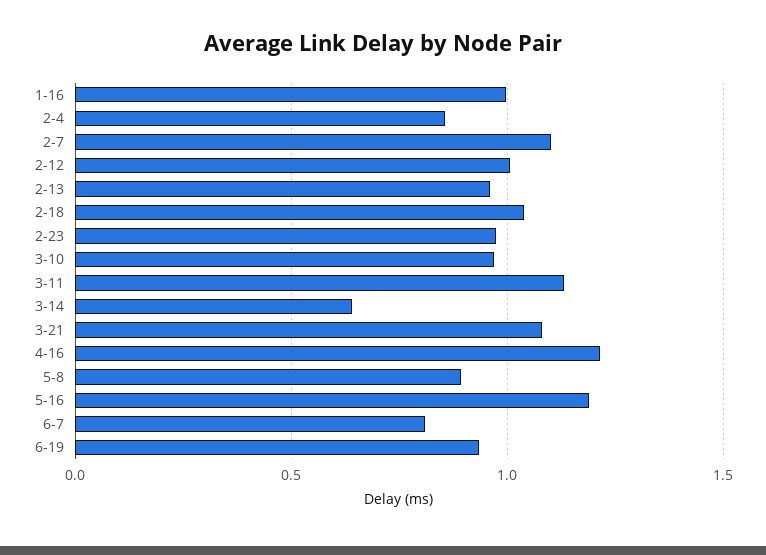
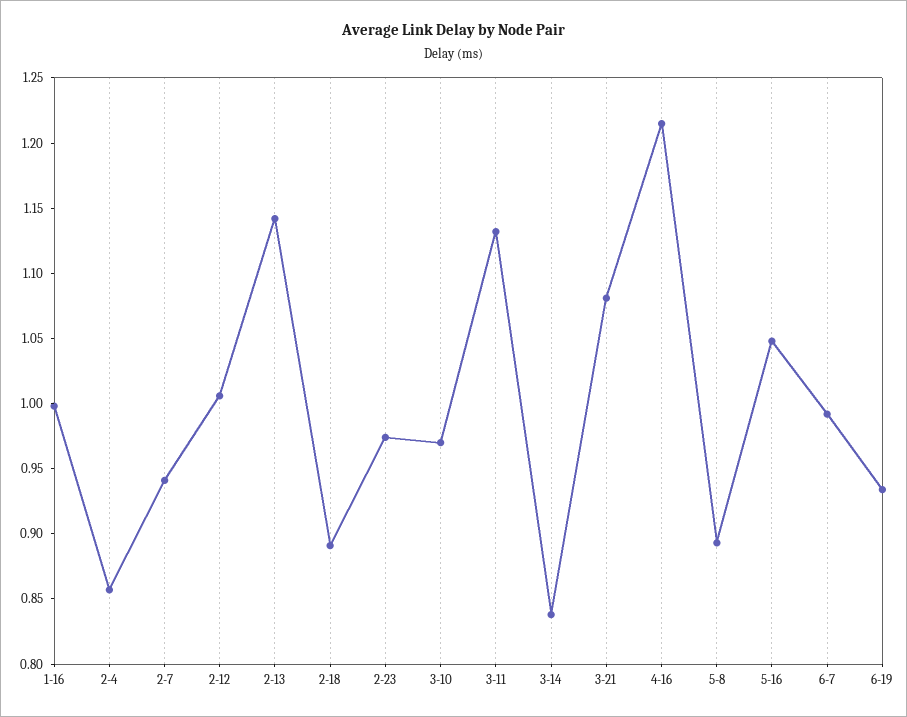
2-7: 1.1 -> 0.94
2-13: 0.95 -> 1.14
2-18: 1.05 -> 0.89
3-14: 0.65 -> 0.84
5-16: 1.2 -> 1.05
6-7: 0.8 -> 0.99

